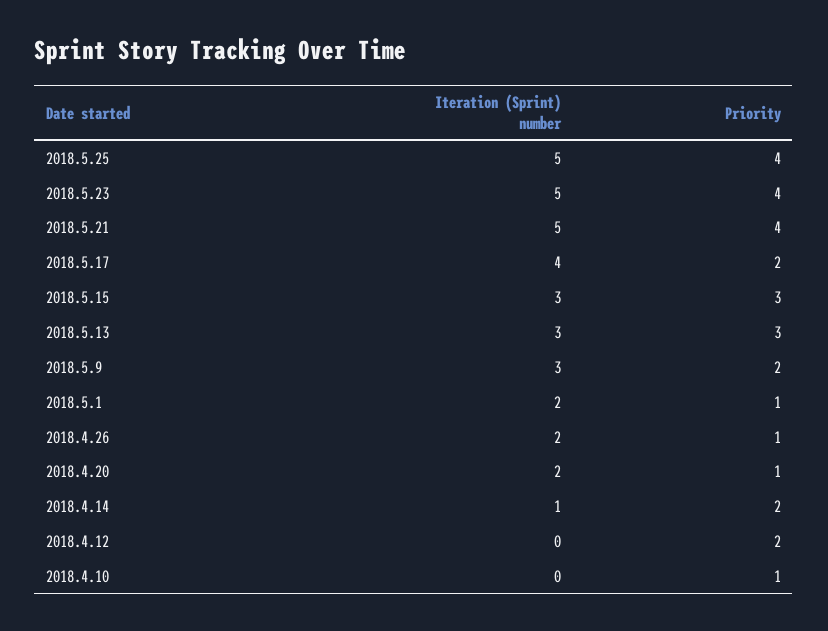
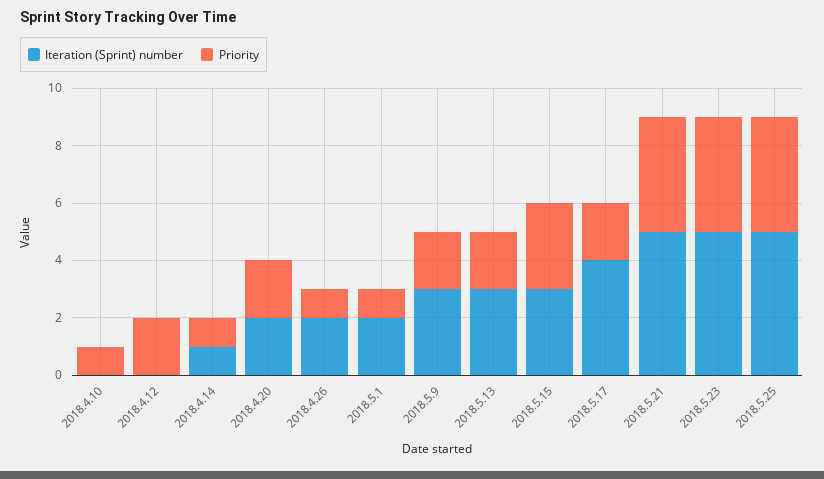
Priority, 2018.5.13: 3 -> 2
Priority, 2018.4.20: 1 -> 2
Priority, 2018.4.14: 2 -> 1

